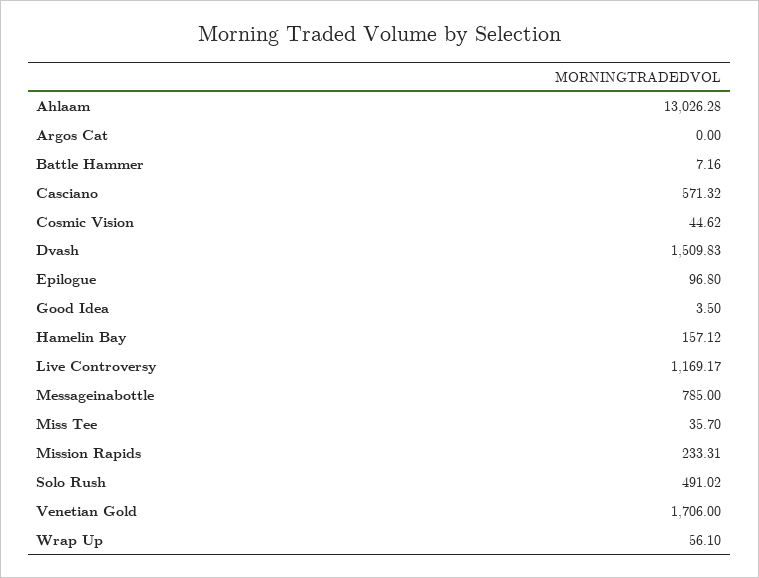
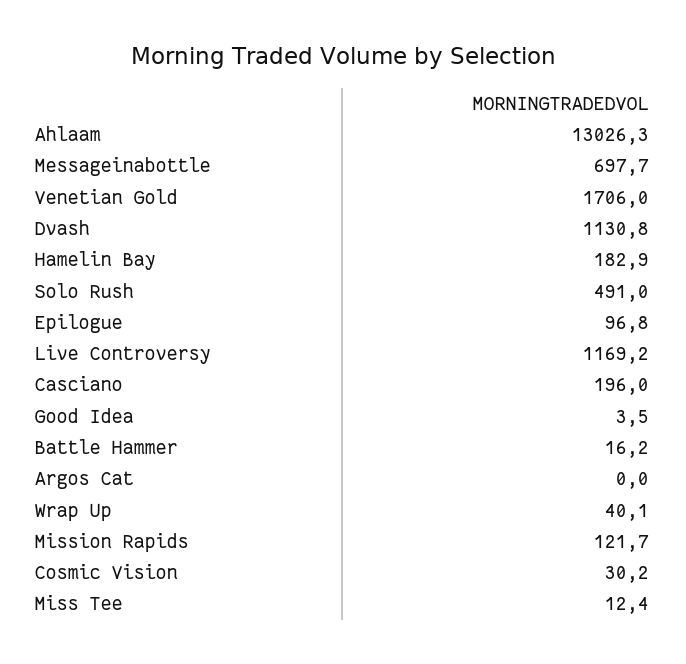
Battle Hammer: 7.16 -> 16.2
Casciano: 571.32 -> 196
Cosmic Vision: 44.62 -> 30.2
Dvash: 1509.83 -> 1130.8
Hamelin Bay: 157.12 -> 182.9
Messageinabottle: 785 -> 697.7
Miss Tee: 35.7 -> 12.4
Mission Rapids: 233.31 -> 121.7
Wrap Up: 56.1 -> 40.1

